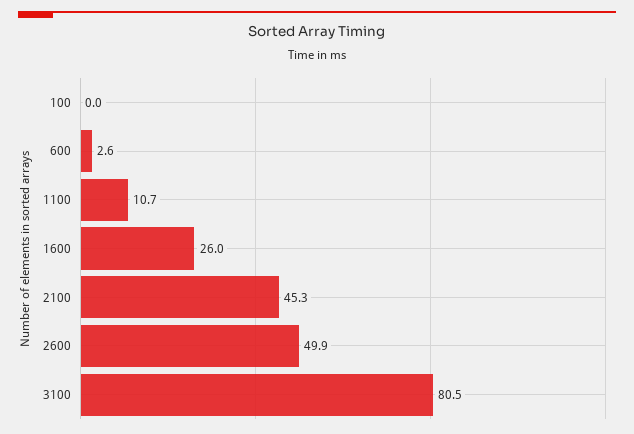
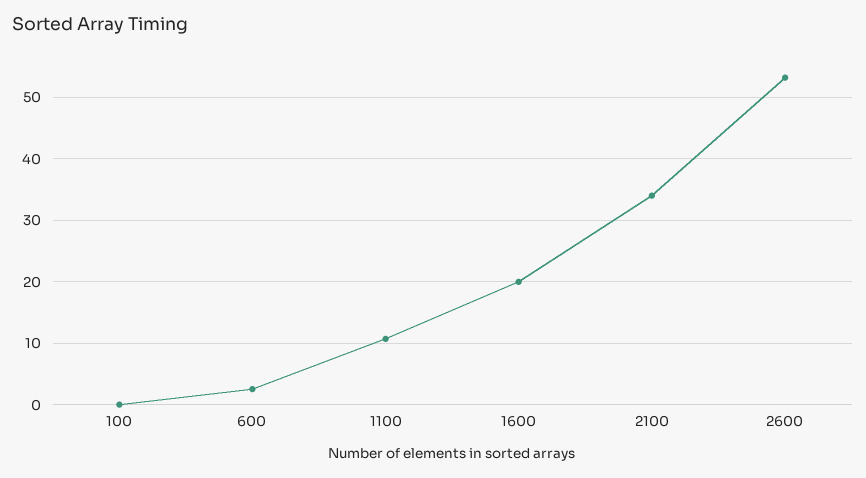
1600: 26 -> 20
2100: 45.3 -> 34
2600: 49.9 -> 53
3100: 80.5 -> none

